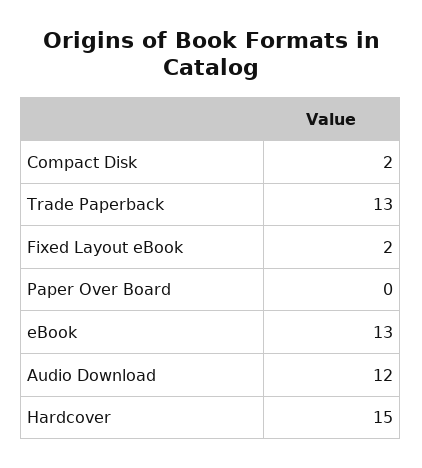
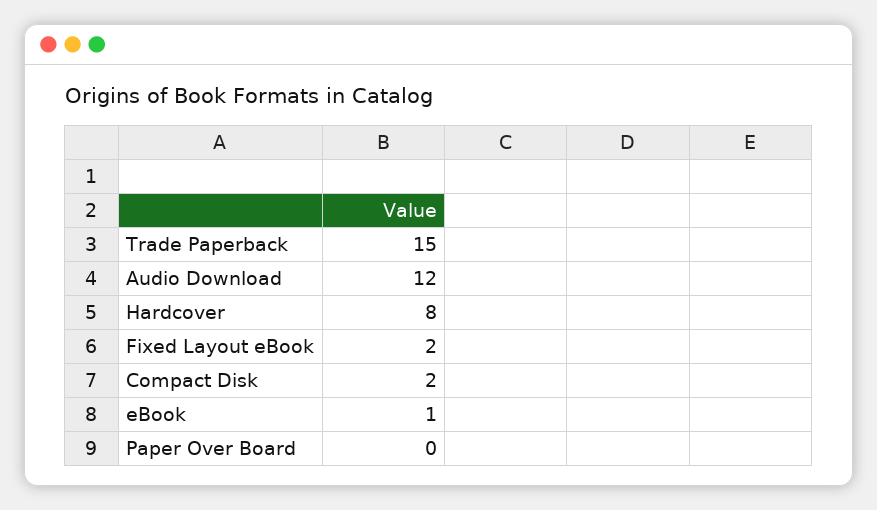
Trade Paperback: 13 -> 15
eBook: 13 -> 1
Hardcover: 15 -> 8

